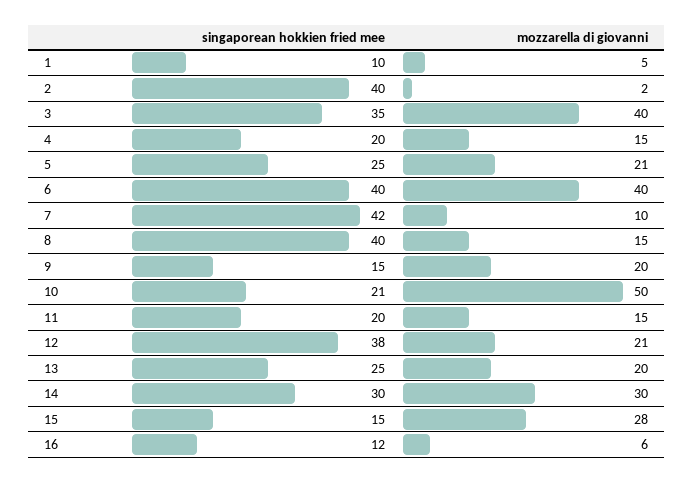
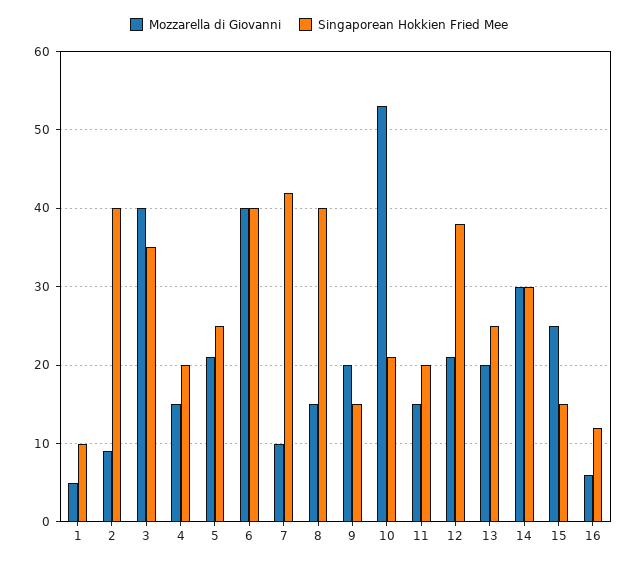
mozzarella di giovanni, 2: 2 -> 9
mozzarella di giovanni, 10: 50 -> 53
mozzarella di giovanni, 15: 28 -> 25

